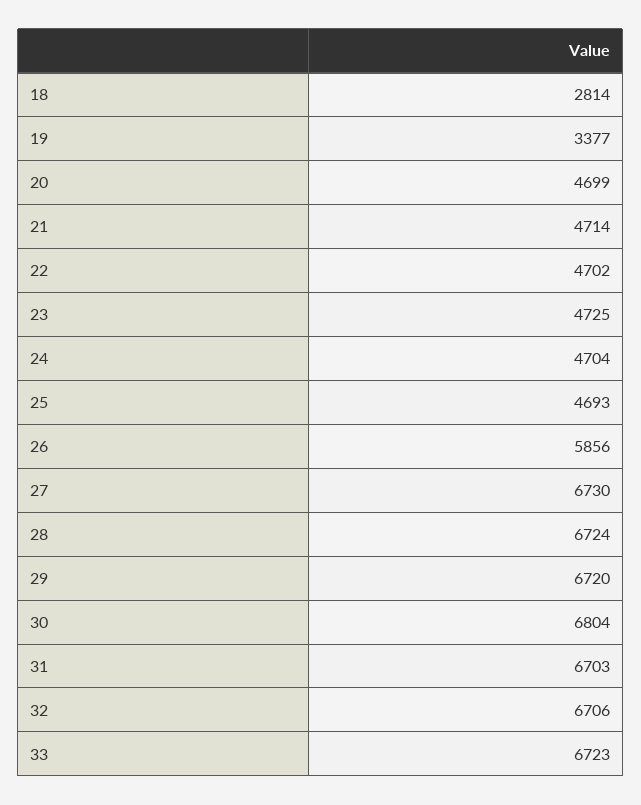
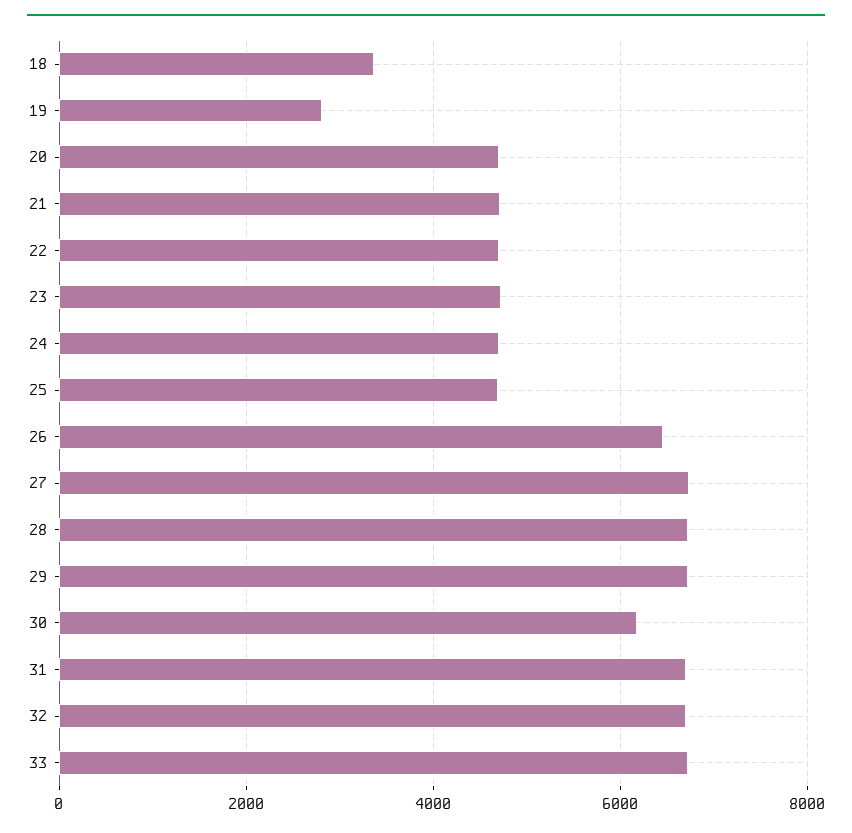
18: 2814 -> 3400
19: 3377 -> 2800
26: 5856 -> 6400
30: 6804 -> 6200

